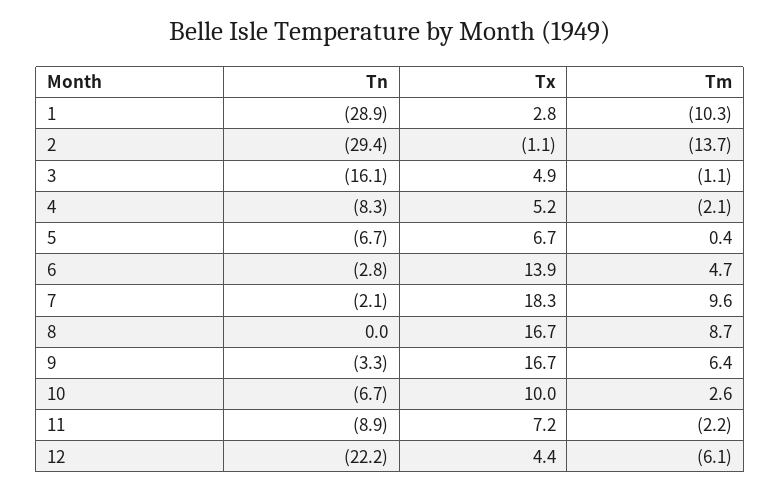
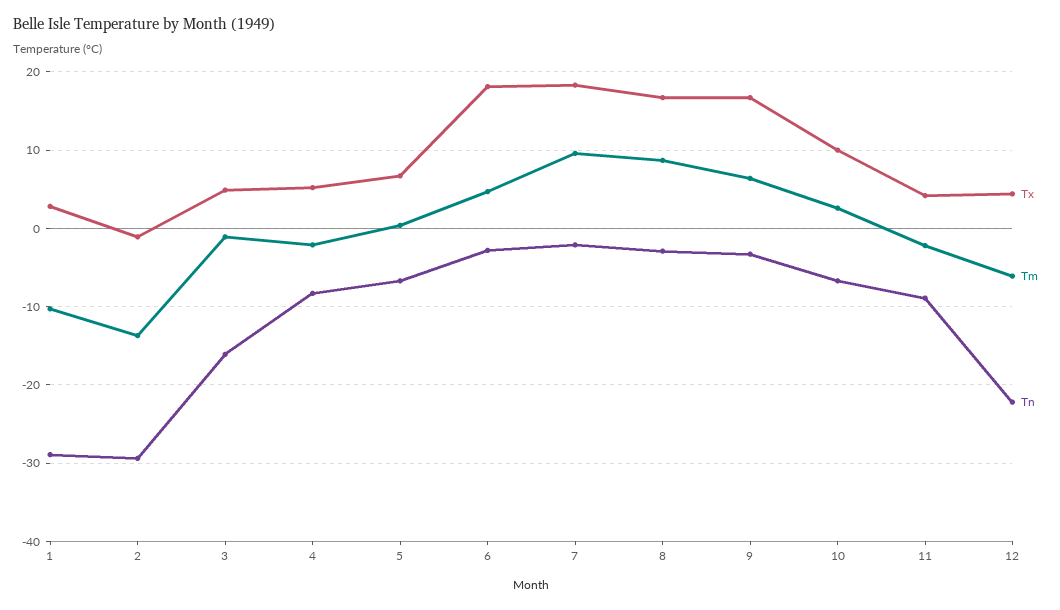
Tx, 6: 13.9 -> 18
Tn, 8: 0 -> -3
Tx, 11: 7.2 -> 4

